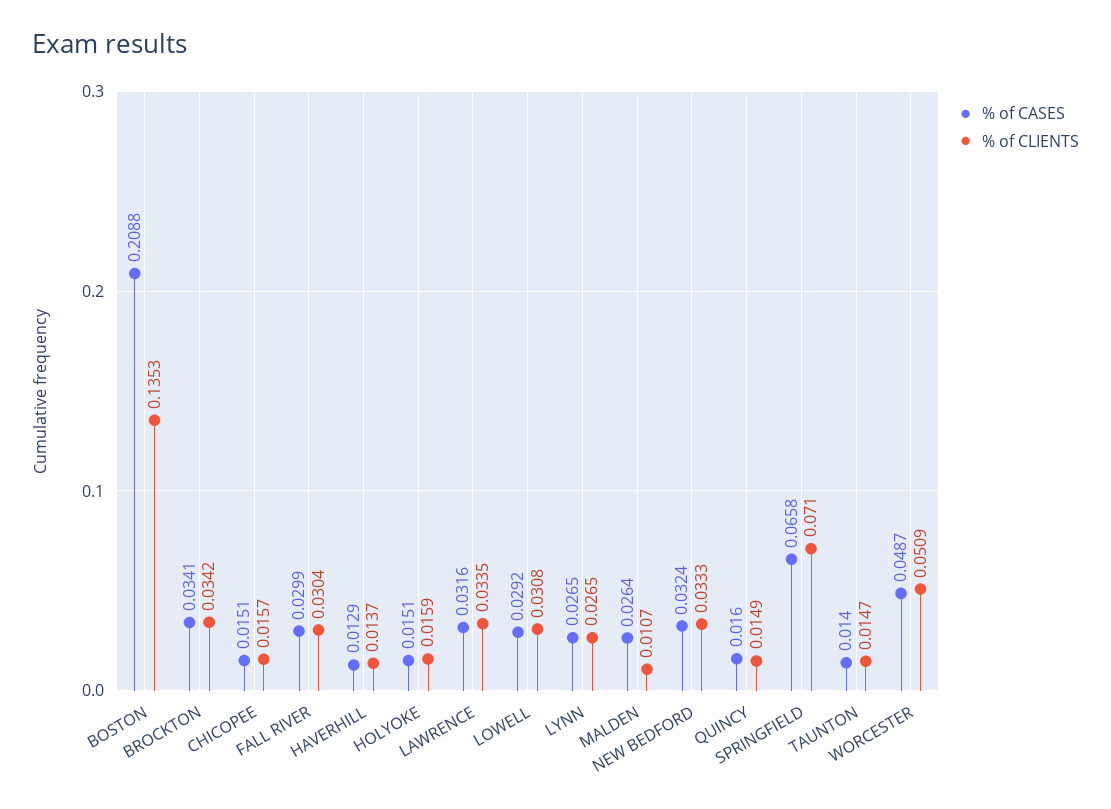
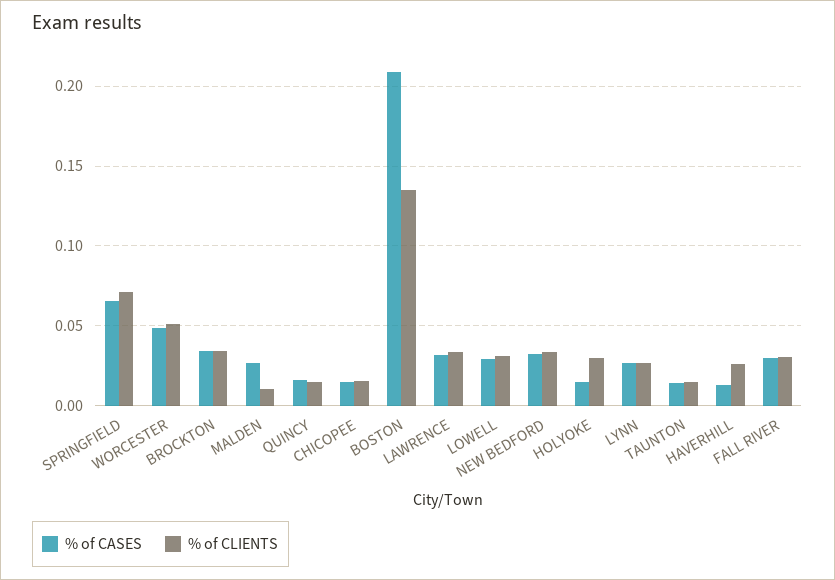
% of CLIENTS, HAVERHILL: 0.0137 -> 0.025
% of CLIENTS, HOLYOKE: 0.0159 -> 0.03

